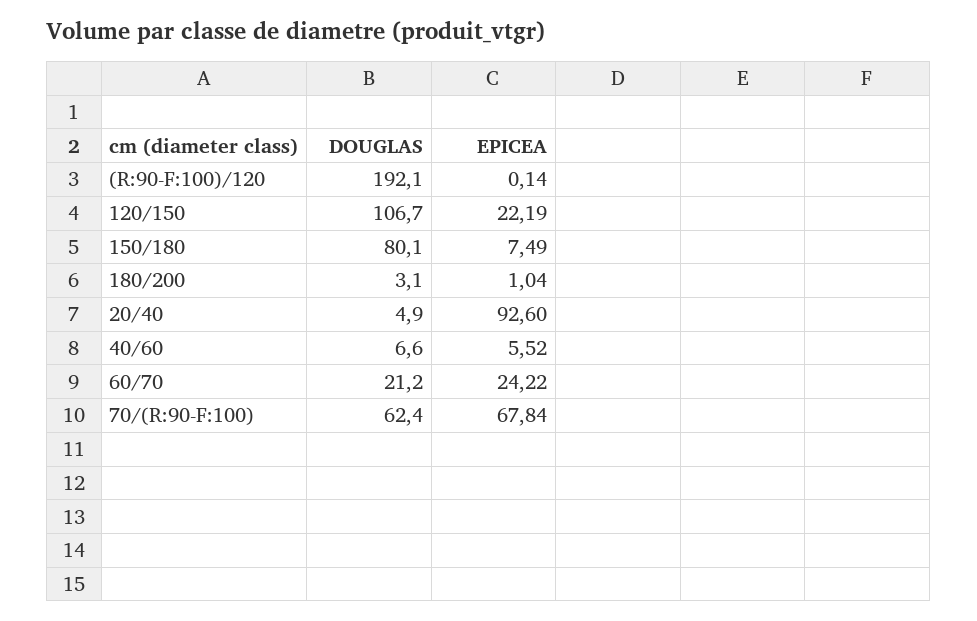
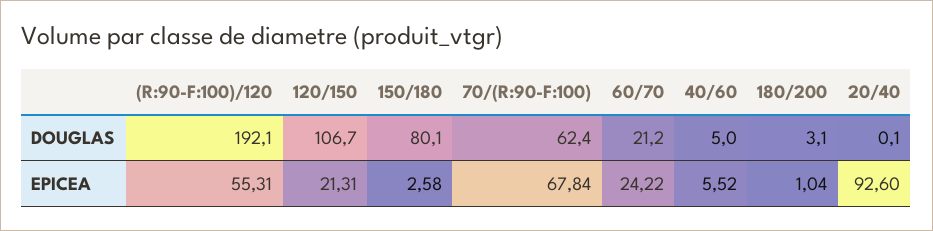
EPICEA, (R:90-F:100)/120: 0.14 -> 55.31
EPICEA, 120/150: 22.19 -> 21.31
EPICEA, 150/180: 7.49 -> 2.58
DOUGLAS, 20/40: 4.9 -> 0.1
DOUGLAS, 40/60: 6.6 -> 5

